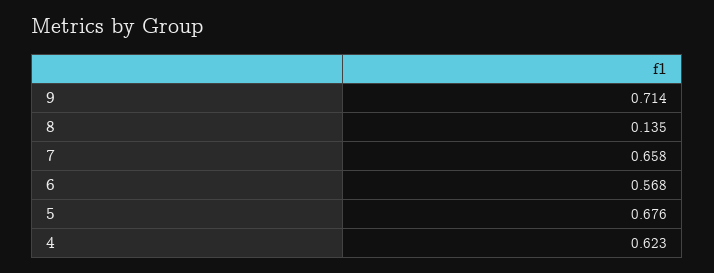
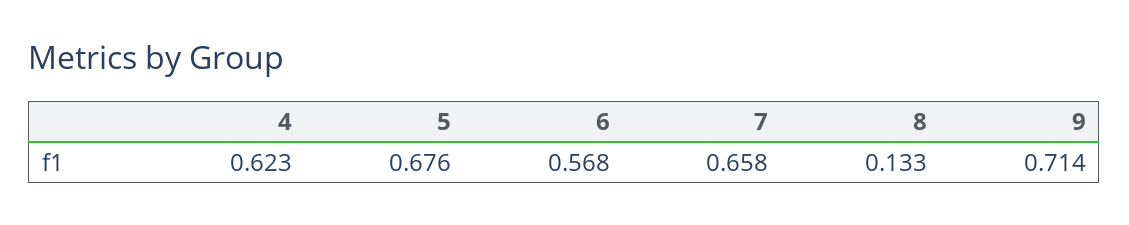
8: 0.135 -> 0.133

